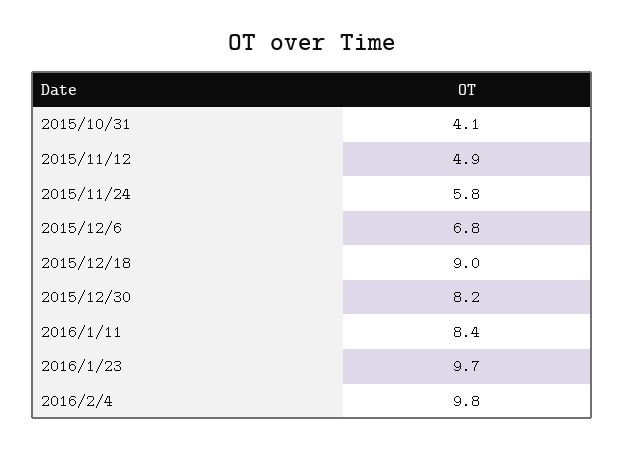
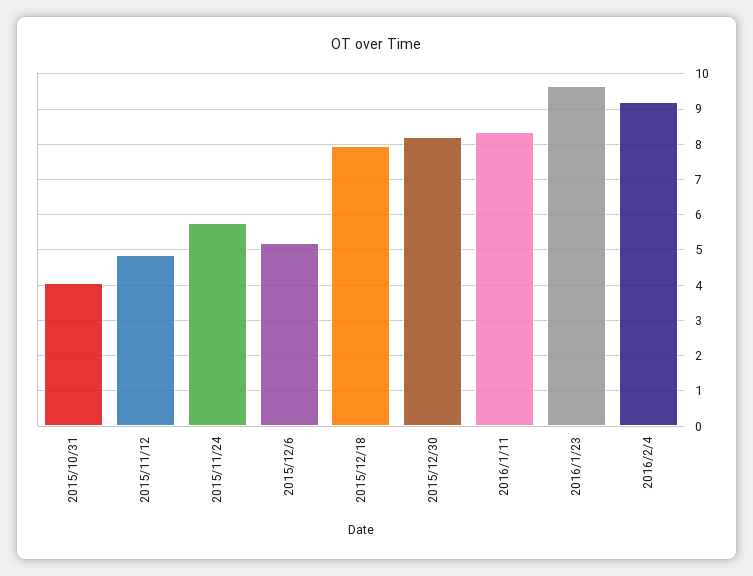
2015/12/6: 6.8 -> 5.2
2015/12/18: 9 -> 8
2016/2/4: 9.8 -> 9.2

